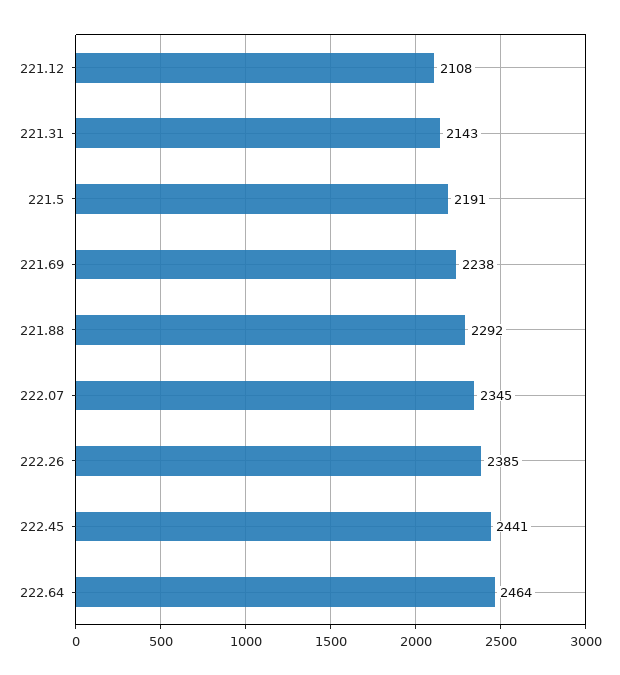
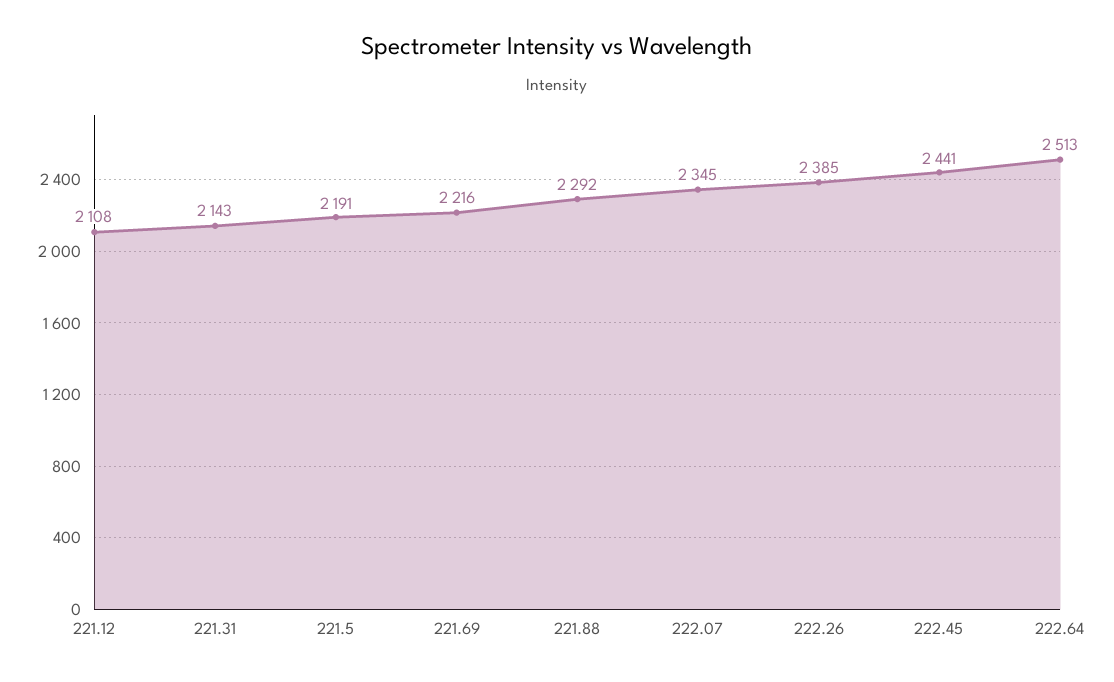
221.69: 2238 -> 2216
222.64: 2464 -> 2513

